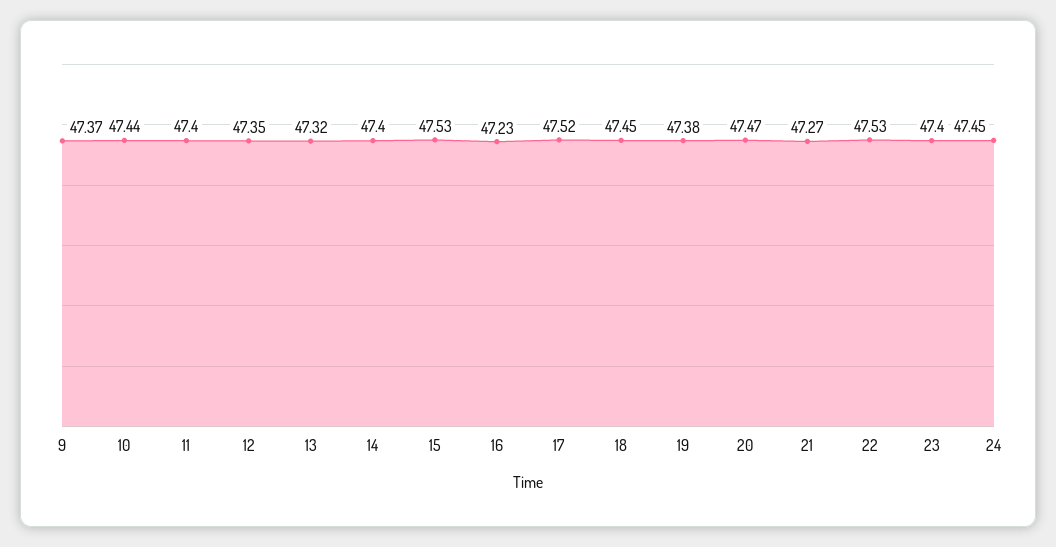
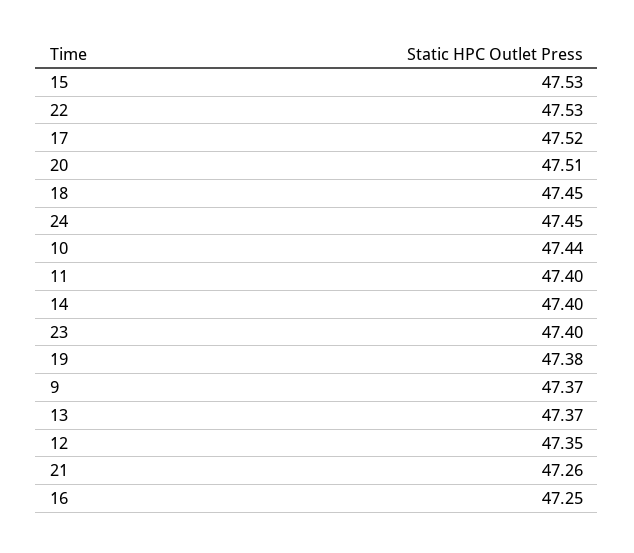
13: 47.32 -> 47.37
16: 47.23 -> 47.25
20: 47.47 -> 47.51
21: 47.27 -> 47.26

